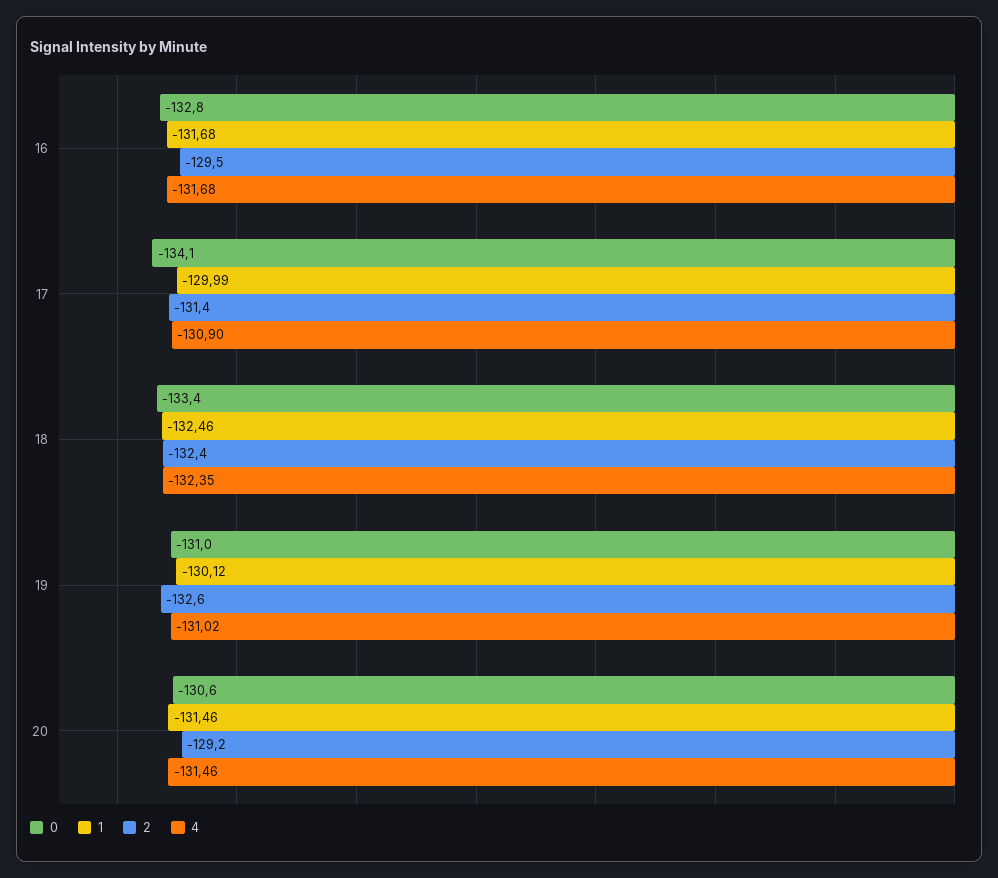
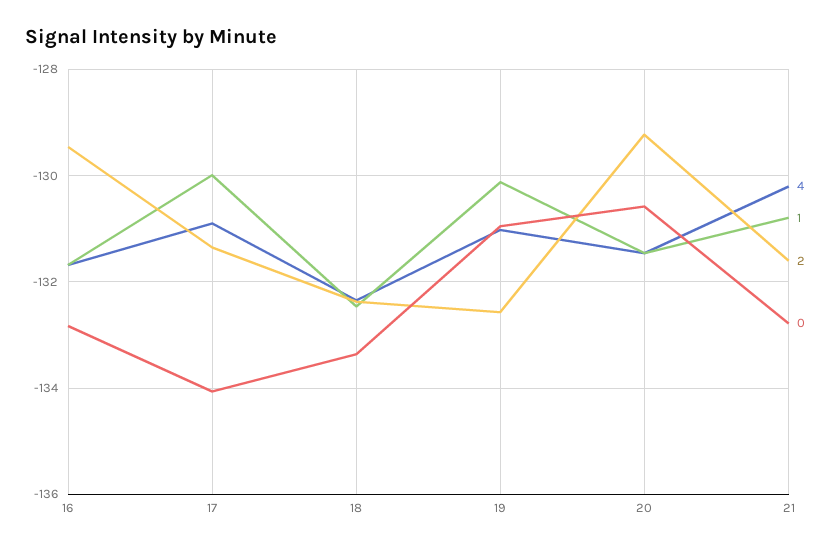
4, 21: none -> -130.2
1, 21: none -> -130.8
2, 21: none -> -131.6
0, 21: none -> -132.8

